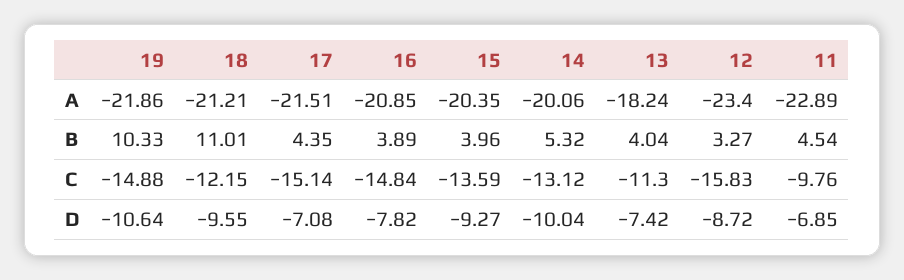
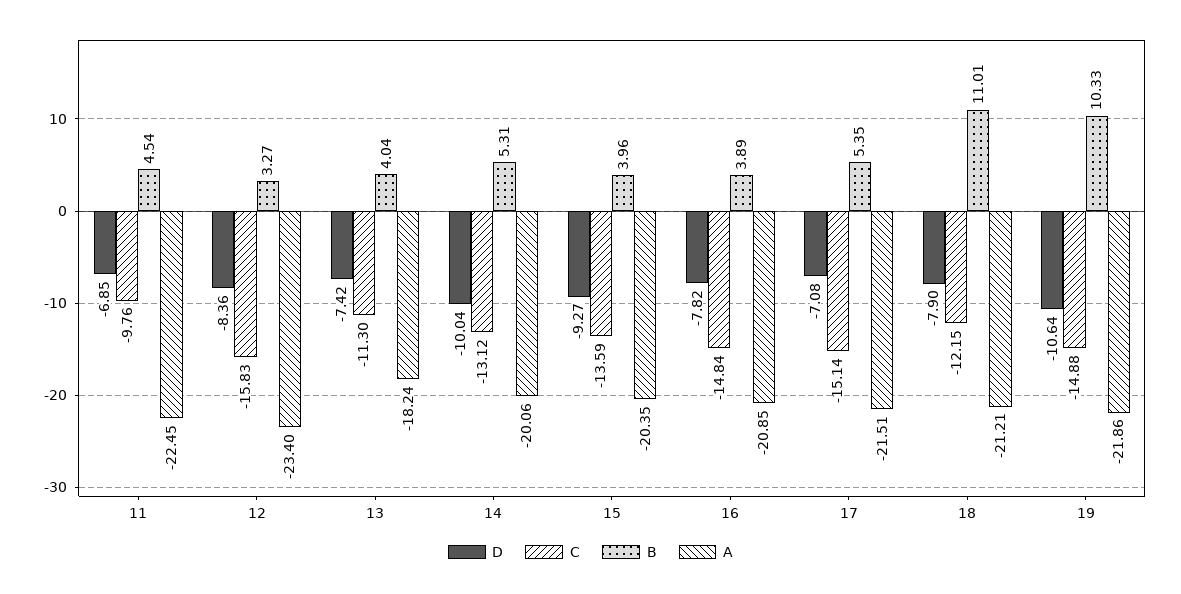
A, 11: -22.89 -> -22.45
B, 17: 4.35 -> 5.35
B, 14: 5.32 -> 5.31
D, 18: -9.55 -> -7.9
D, 12: -8.72 -> -8.36

